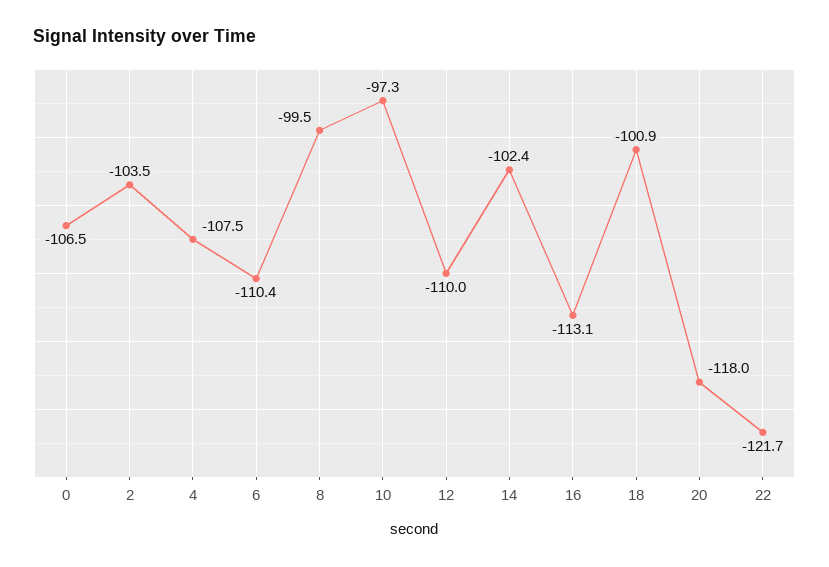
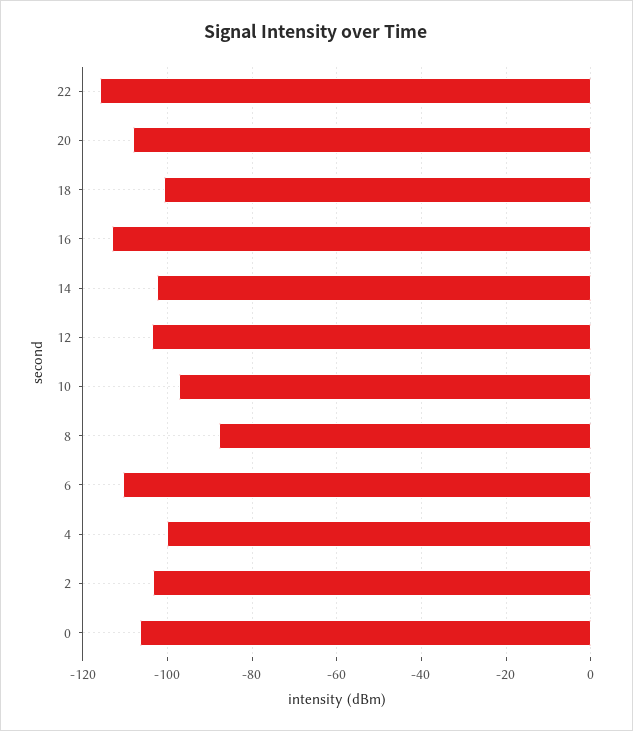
4: -107.5 -> -100
8: -99.5 -> -88
12: -110 -> -104
20: -118 -> -108
22: -121.7 -> -116

